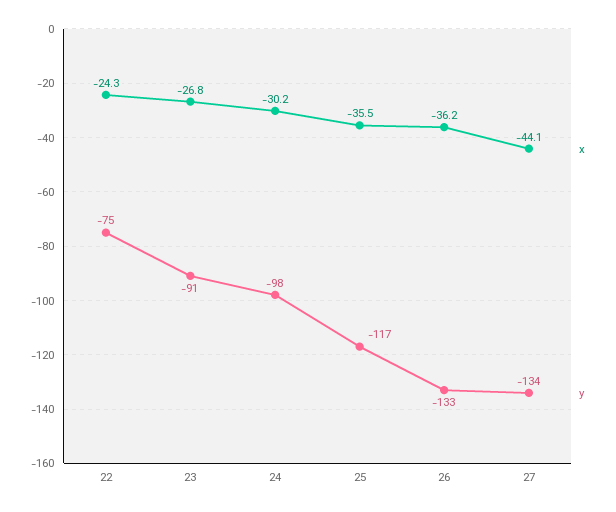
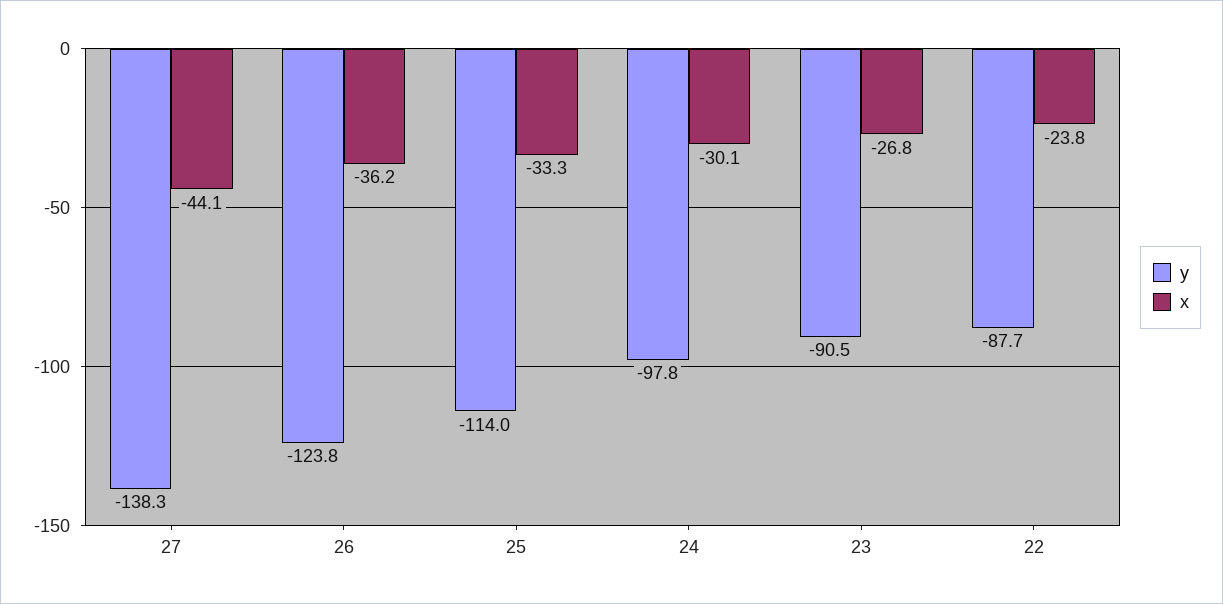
x, 22: -24.3 -> -23.8
y, 22: -75 -> -87.7
x, 24: -30.2 -> -30.1
x, 25: -35.5 -> -33.3
y, 25: -117 -> -114
y, 26: -133 -> -123.8
y, 27: -134 -> -138.3

